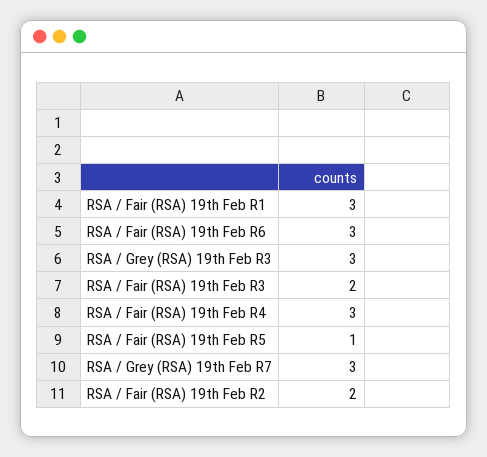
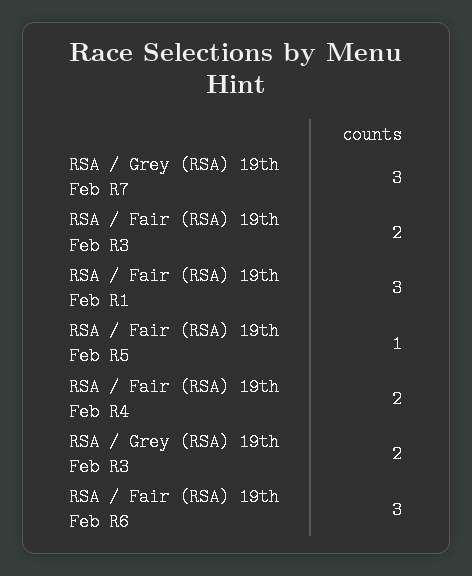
RSA / Grey (RSA) 19th Feb R3: 3 -> 2
RSA / Fair (RSA) 19th Feb R4: 3 -> 2
RSA / Fair (RSA) 19th Feb R2: 2 -> none

